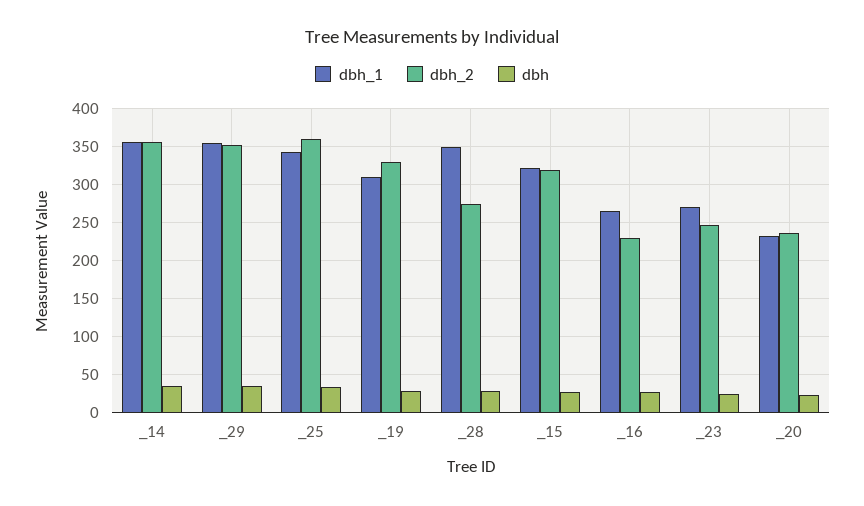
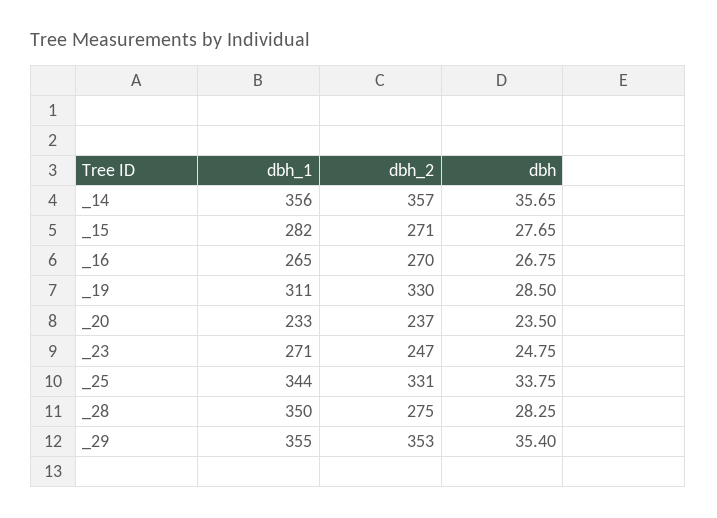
dbh_2, _25: 360 -> 331
dbh_1, _15: 320 -> 282
dbh_2, _15: 320 -> 271
dbh_2, _16: 230 -> 270

